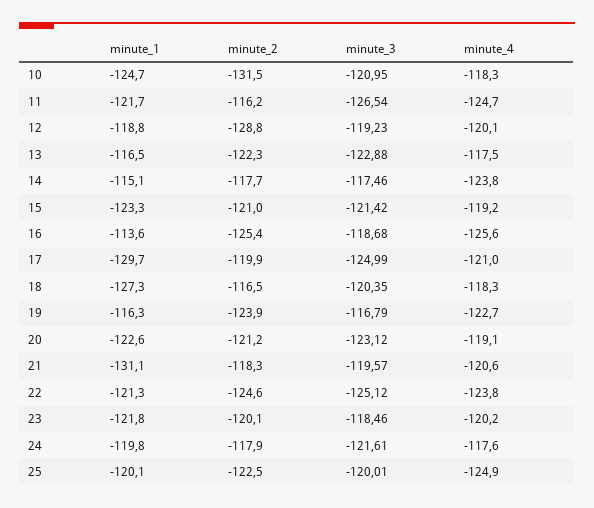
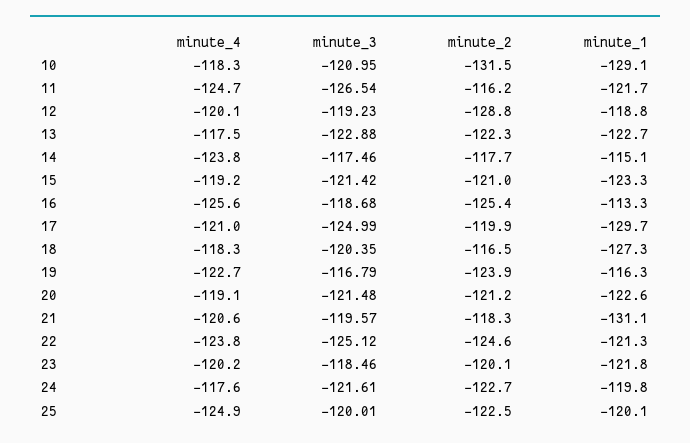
minute_1, 10: -124.7 -> -129.1
minute_1, 13: -116.5 -> -122.7
minute_1, 16: -113.6 -> -113.3
minute_3, 20: -123.12 -> -121.48
minute_2, 24: -117.9 -> -122.7

